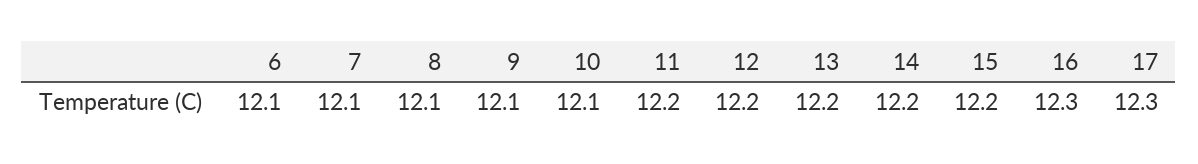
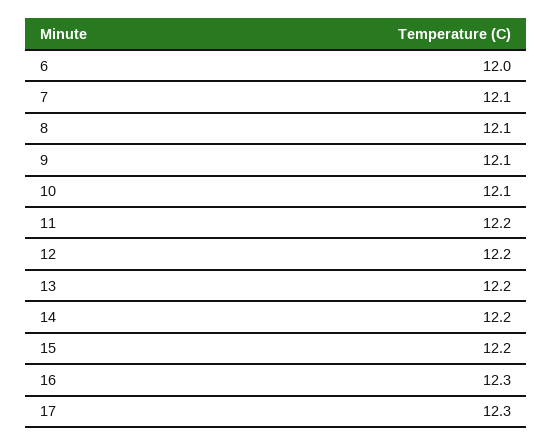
6: 12.1 -> 12

